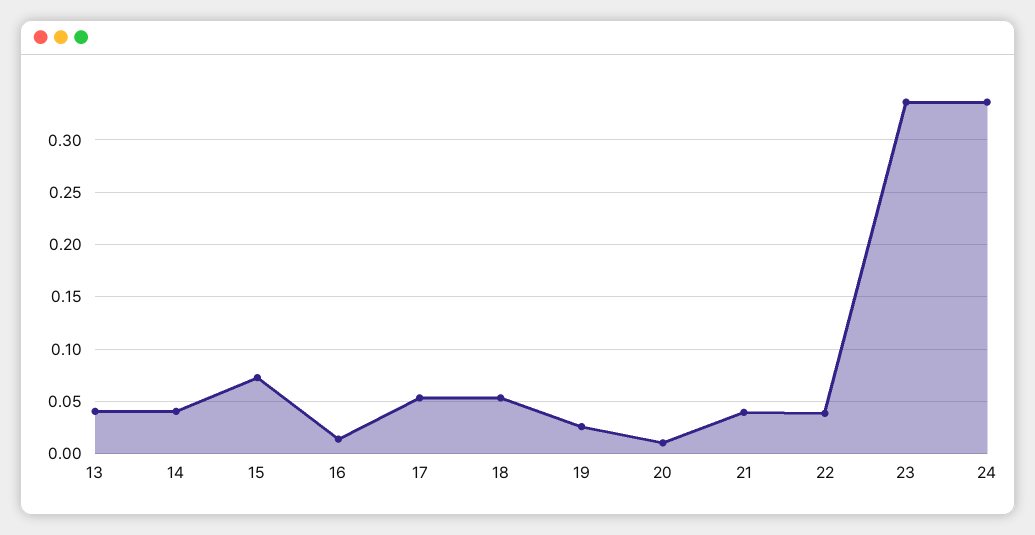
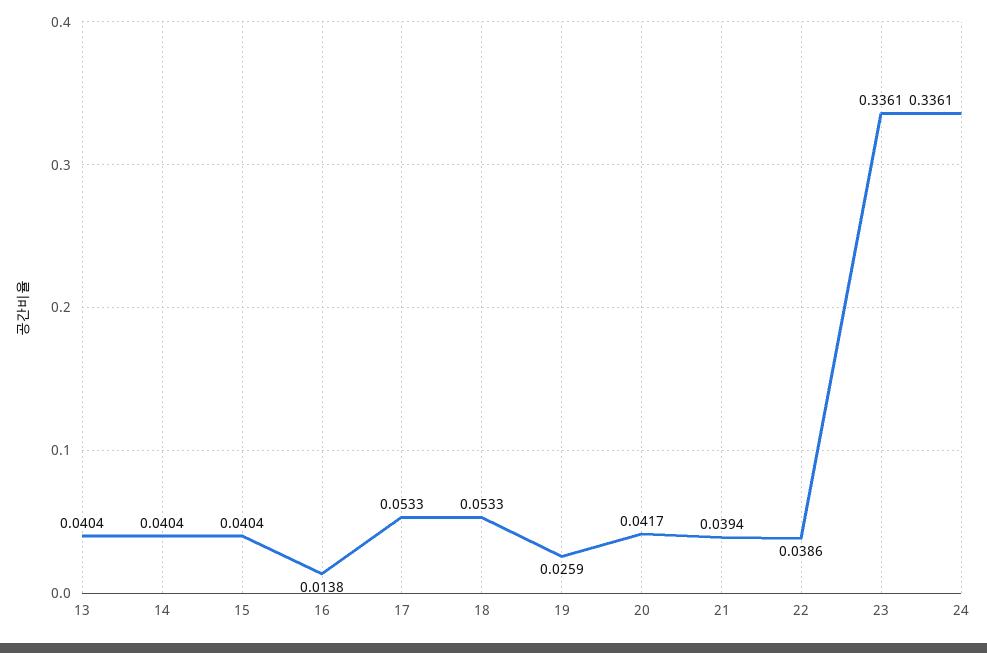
15: 0.07 -> 0.0404
20: 0.01 -> 0.0417

